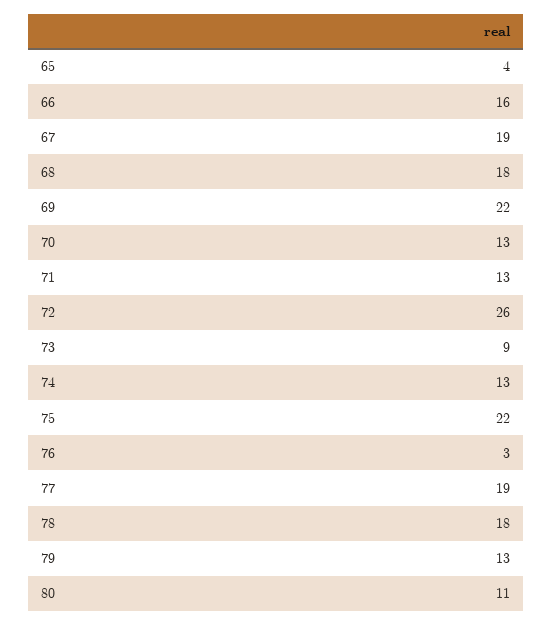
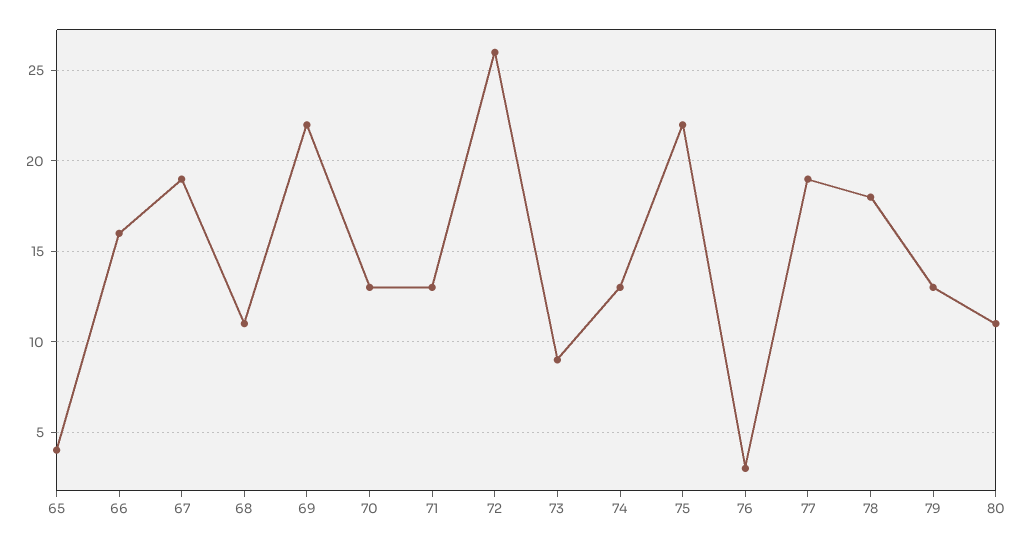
68: 18 -> 11

